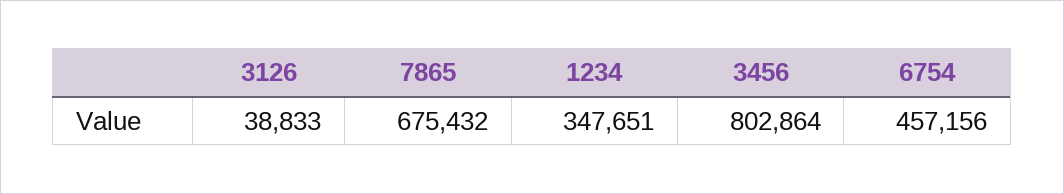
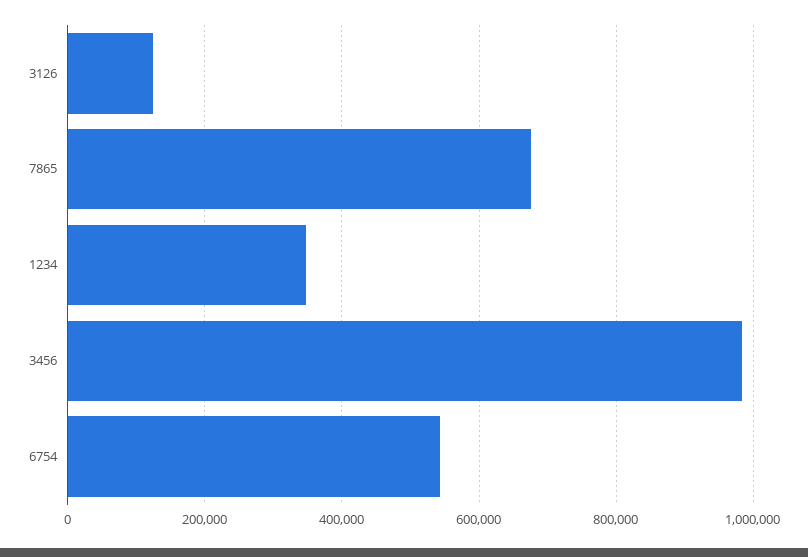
3126: 38833 -> 120000
3456: 802864 -> 980000
6754: 457156 -> 540000

